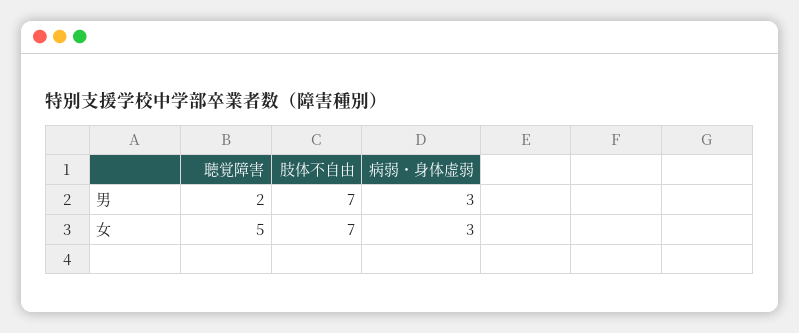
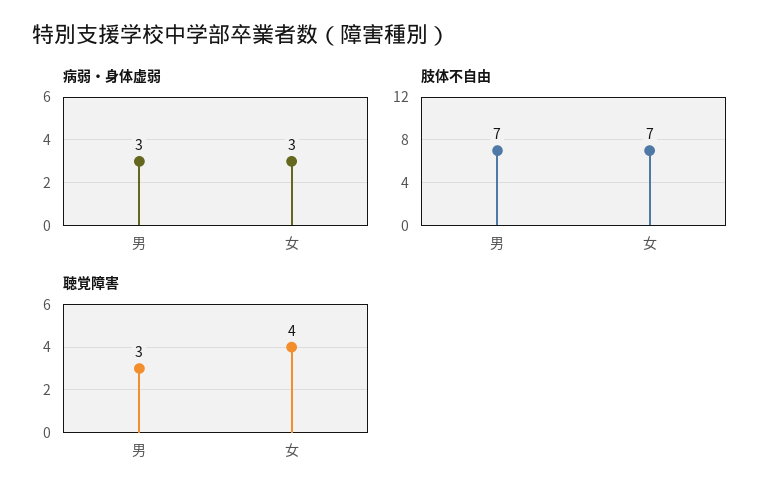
聴覚障害, 男: 2 -> 3
聴覚障害, 女: 5 -> 4

